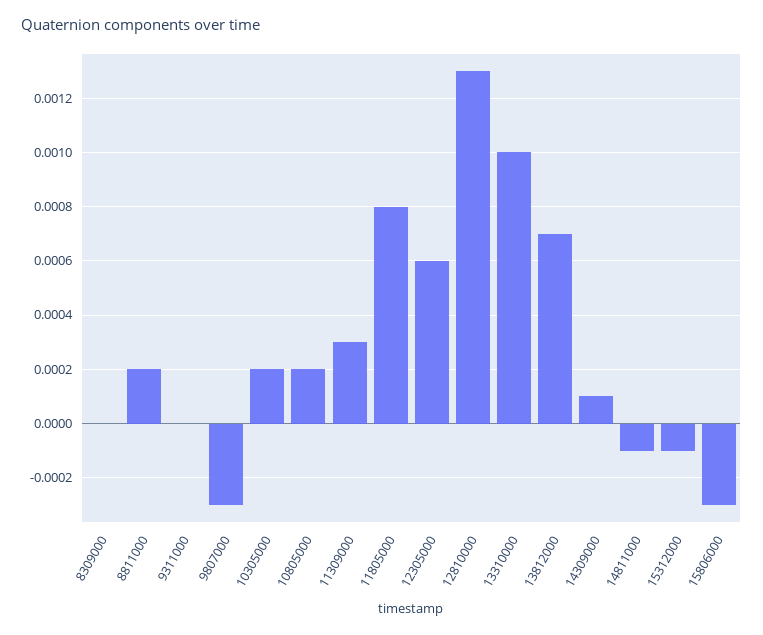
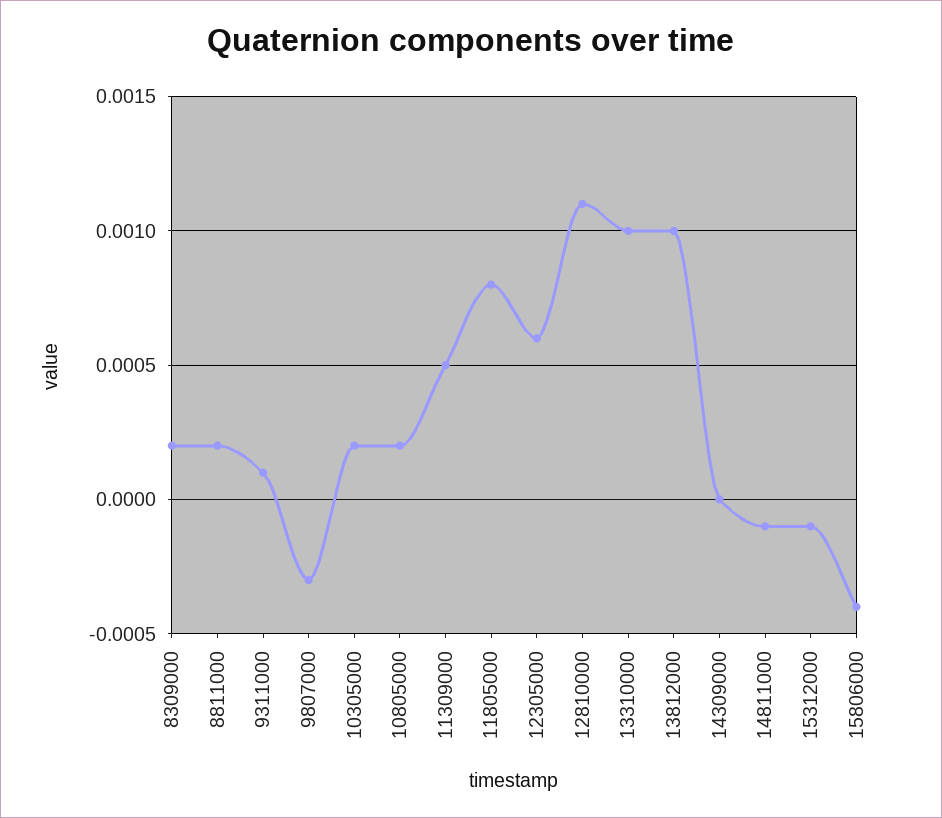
8309000: 0 -> 0.0002
9311000: 0 -> 0.0001
11309000: 0.0003 -> 0.0005
12810000: 0.0013 -> 0.0011
13812000: 0.0007 -> 0.001
14309000: 0.0001 -> 0
15806000: -0.0003 -> -0.0004

